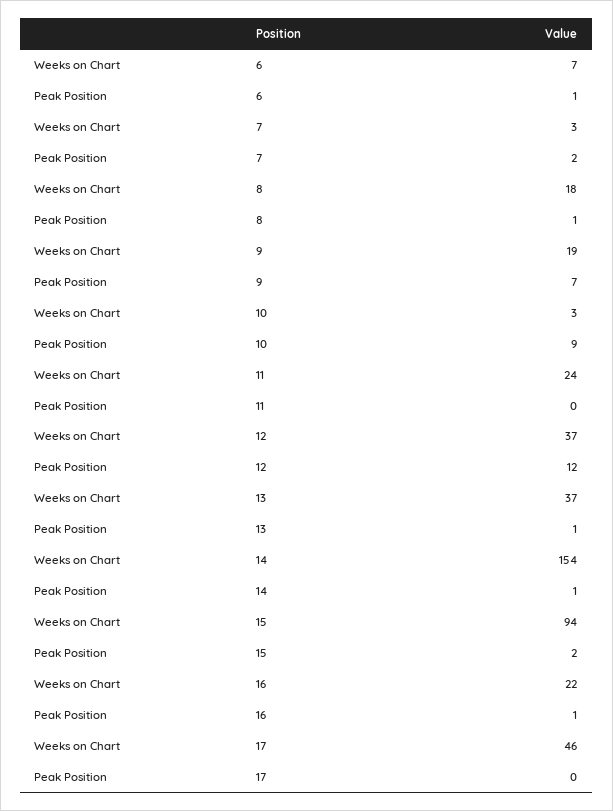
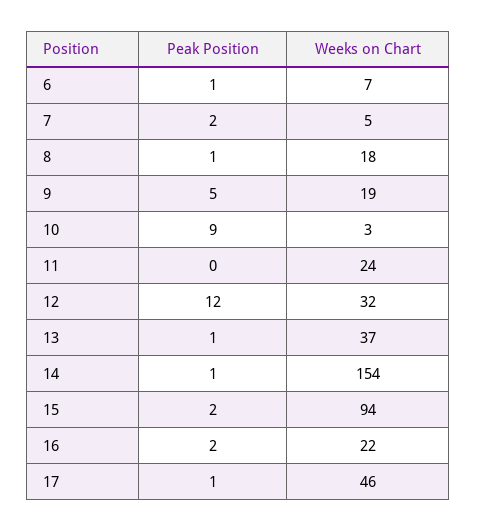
Weeks on Chart, 7: 3 -> 5
Peak Position, 9: 7 -> 5
Weeks on Chart, 12: 37 -> 32
Peak Position, 16: 1 -> 2
Peak Position, 17: 0 -> 1

